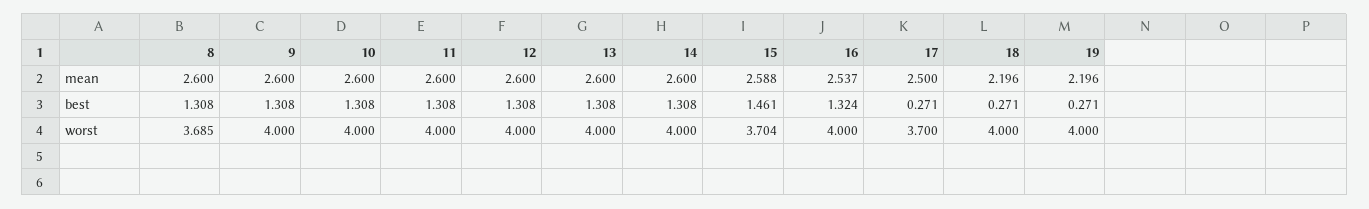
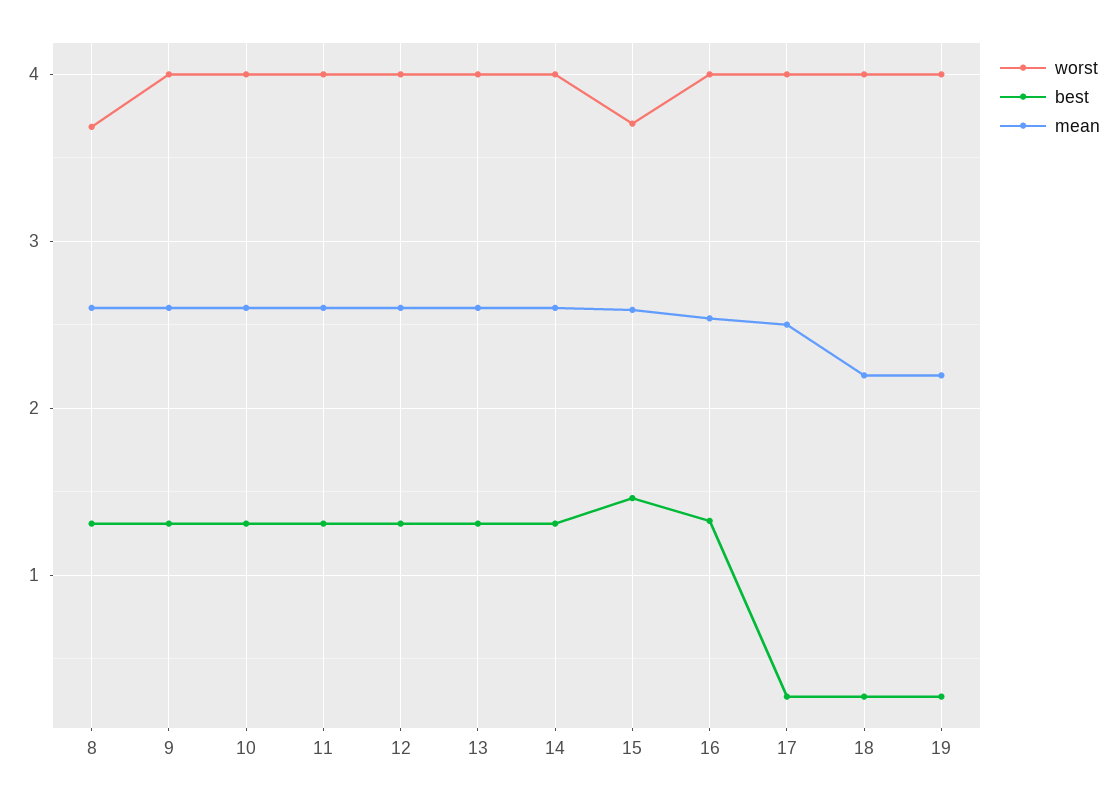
worst, 17: 3.7 -> 4

